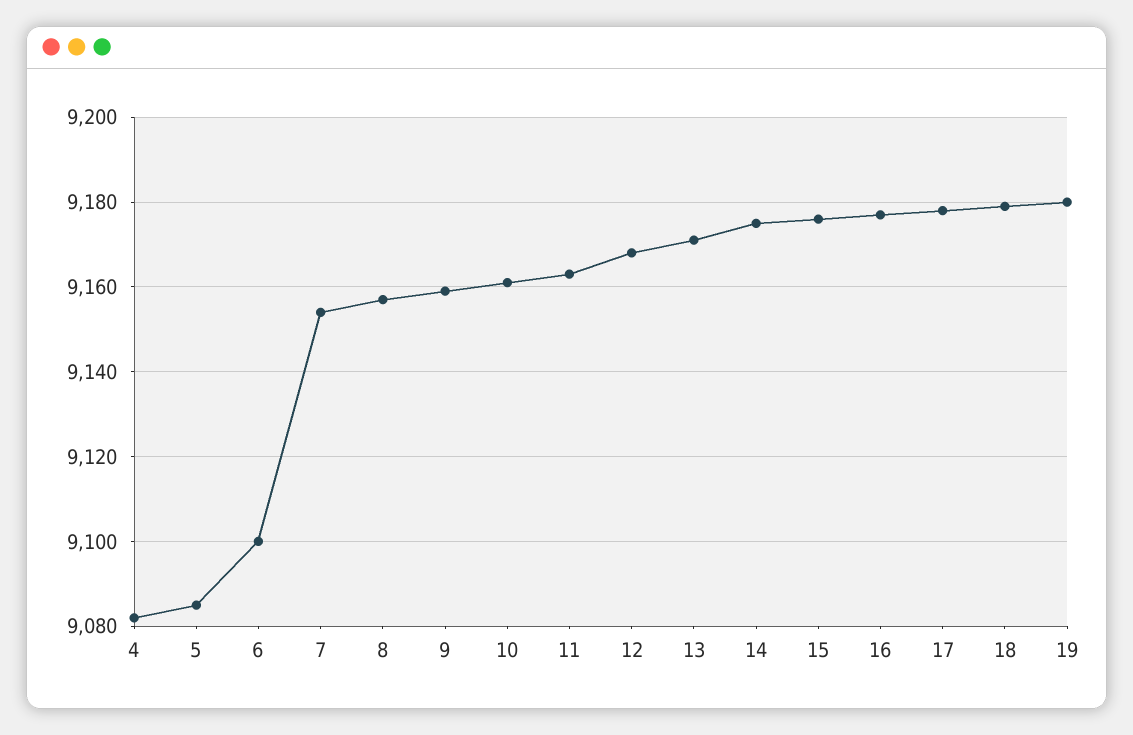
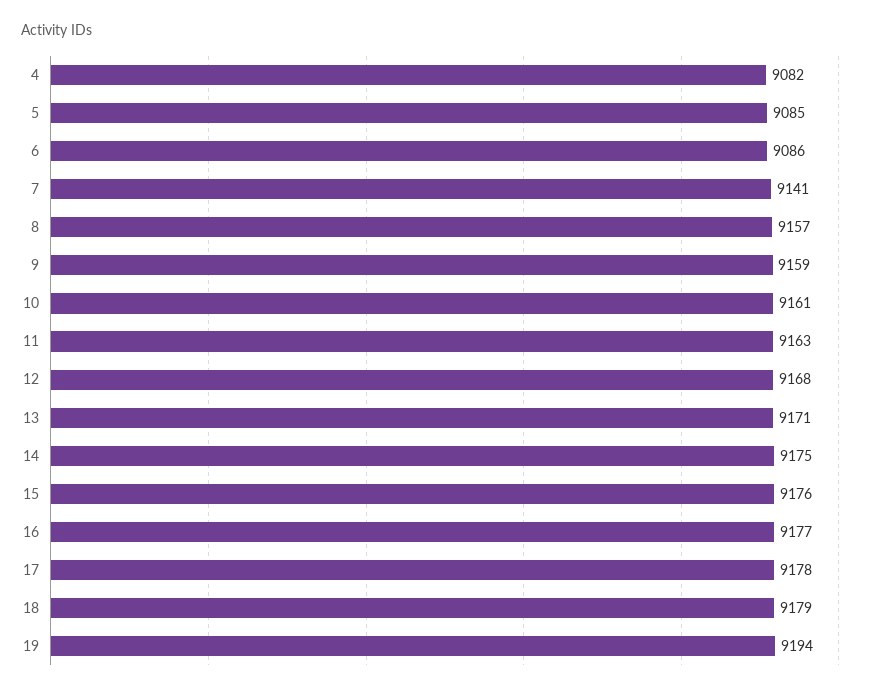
6: 9100 -> 9086
7: 9155 -> 9141
19: 9180 -> 9194

